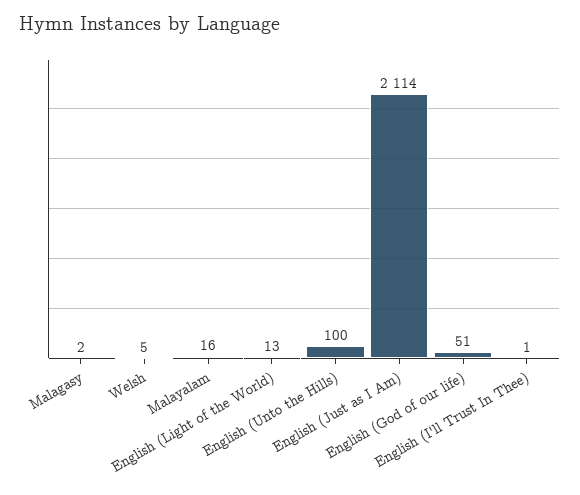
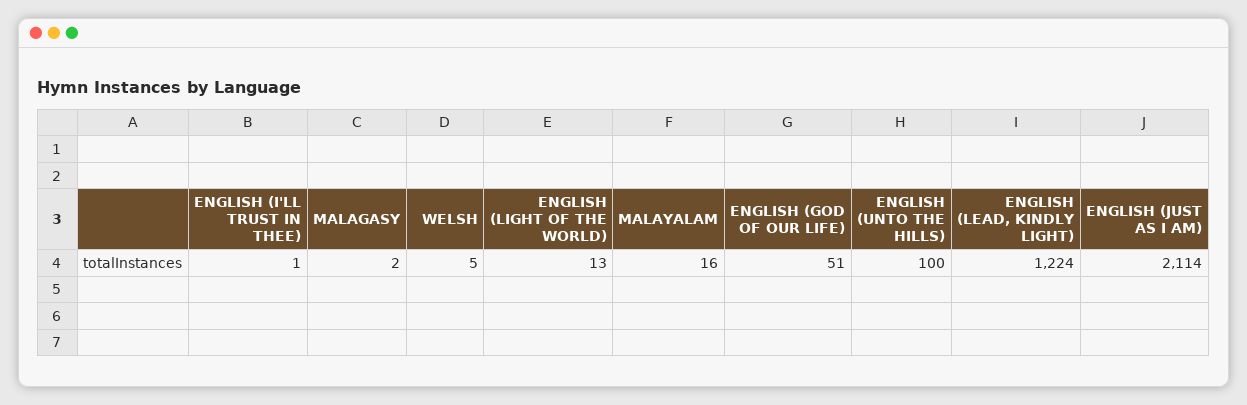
ENGLISH (LEAD, KINDLY LIGHT): none -> 1224

